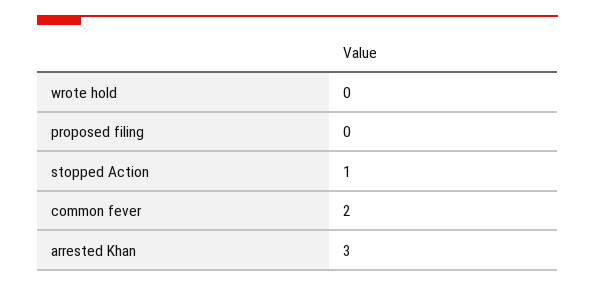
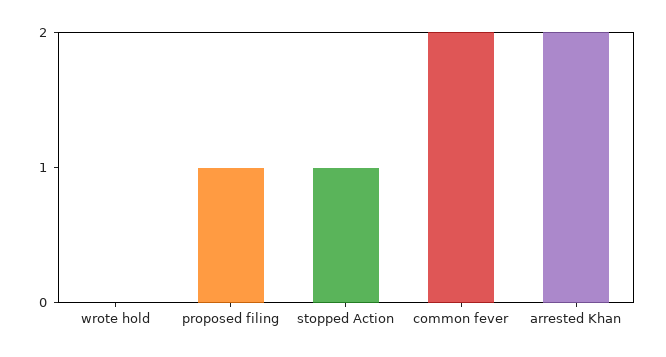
proposed filing: 0 -> 1
arrested Khan: 3 -> 2

